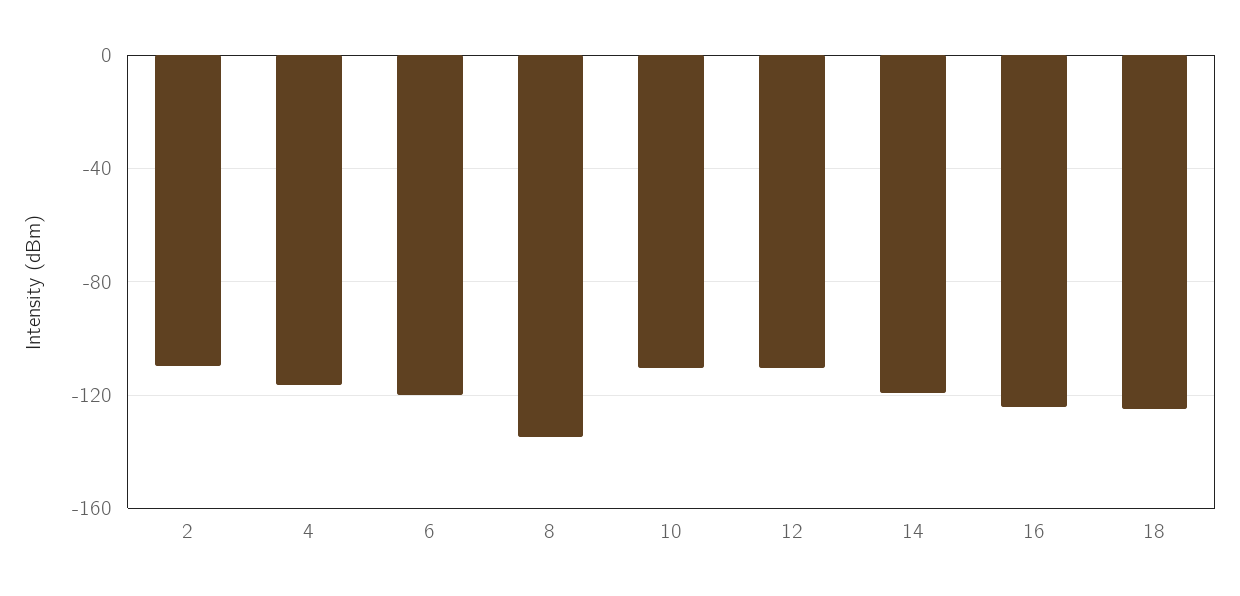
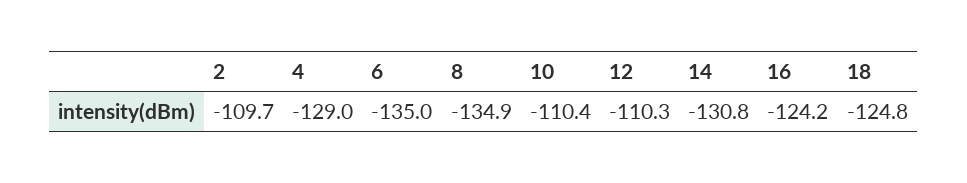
4: -115 -> -129
6: -120 -> -135
14: -120 -> -130.8

